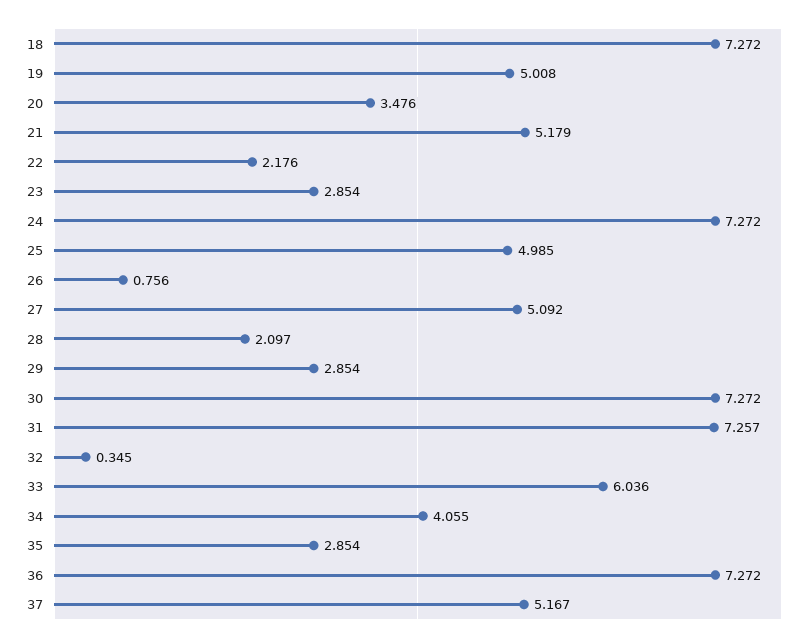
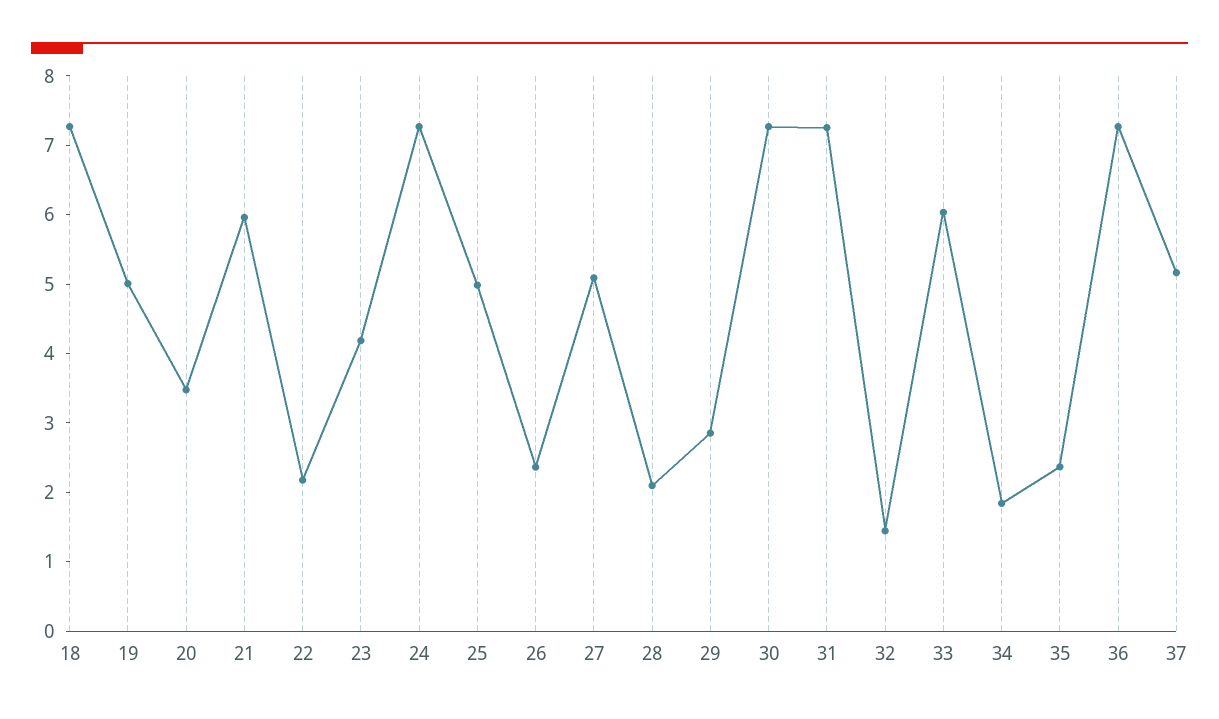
21: 5.179 -> 6
23: 2.854 -> 4.2
26: 0.756 -> 2.4
32: 0.345 -> 1.4
34: 4.055 -> 1.8
35: 2.854 -> 2.4

